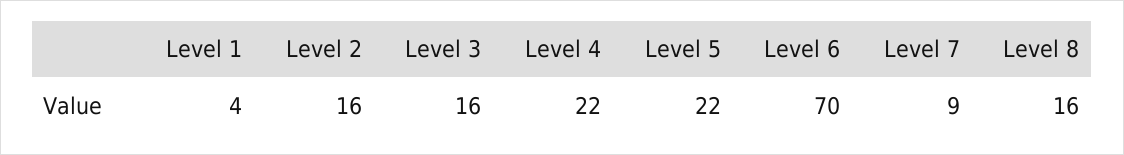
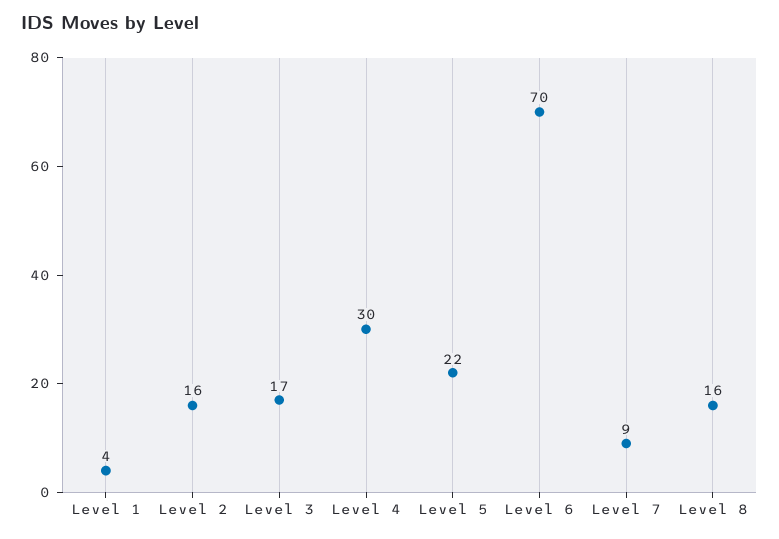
Level 3: 16 -> 17
Level 4: 22 -> 30

